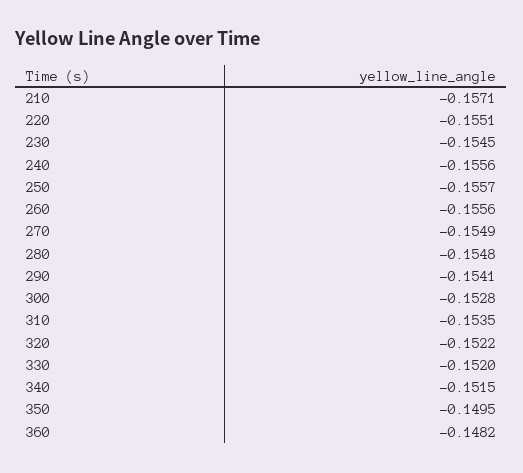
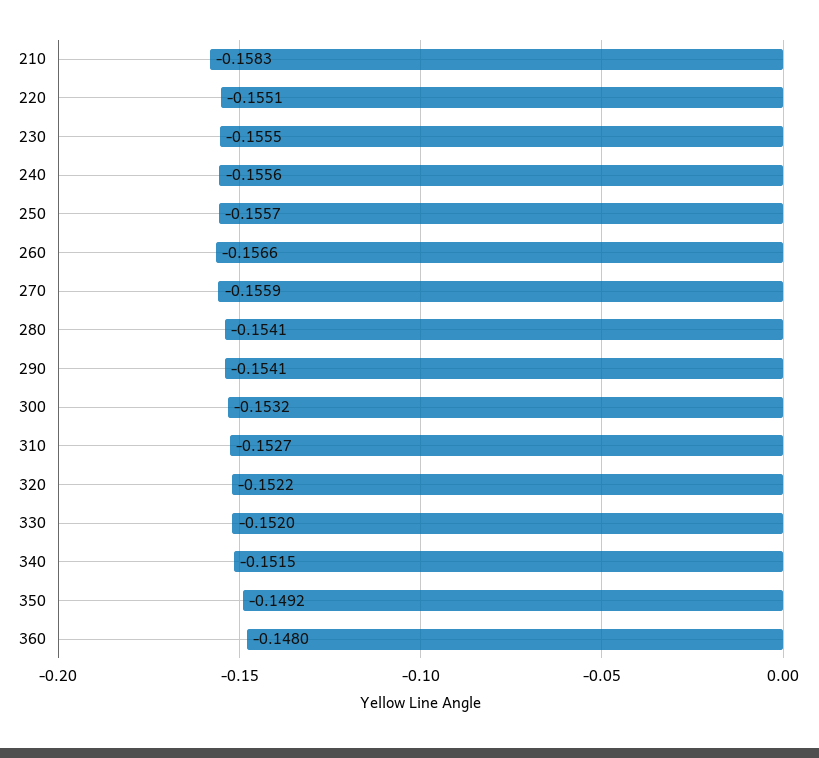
210: -0.1571 -> -0.1583
230: -0.1545 -> -0.1555
260: -0.1556 -> -0.1566
270: -0.1549 -> -0.1559
280: -0.1548 -> -0.1541
300: -0.1528 -> -0.1532
310: -0.1535 -> -0.1527
350: -0.1495 -> -0.1492
360: -0.1482 -> -0.148

